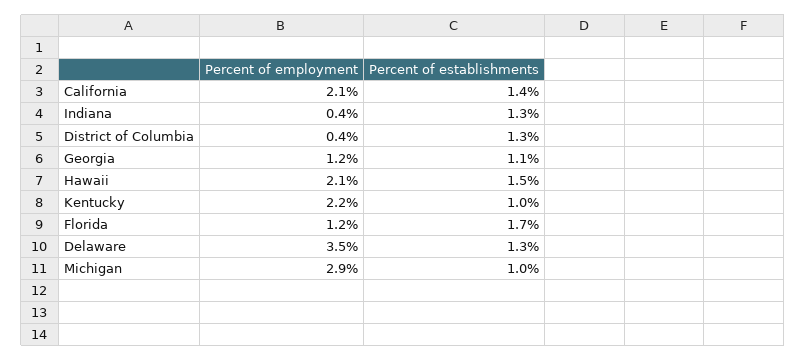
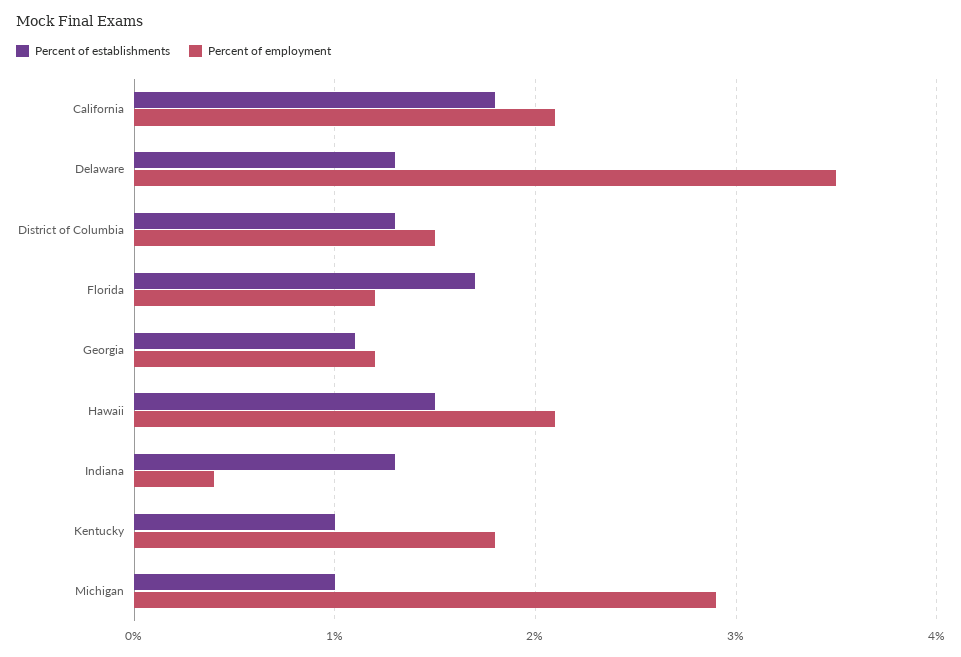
Percent of establishments, California: 1.4 -> 1.8
Percent of employment, District of Columbia: 0.4 -> 1.5
Percent of employment, Kentucky: 2.2 -> 1.8

